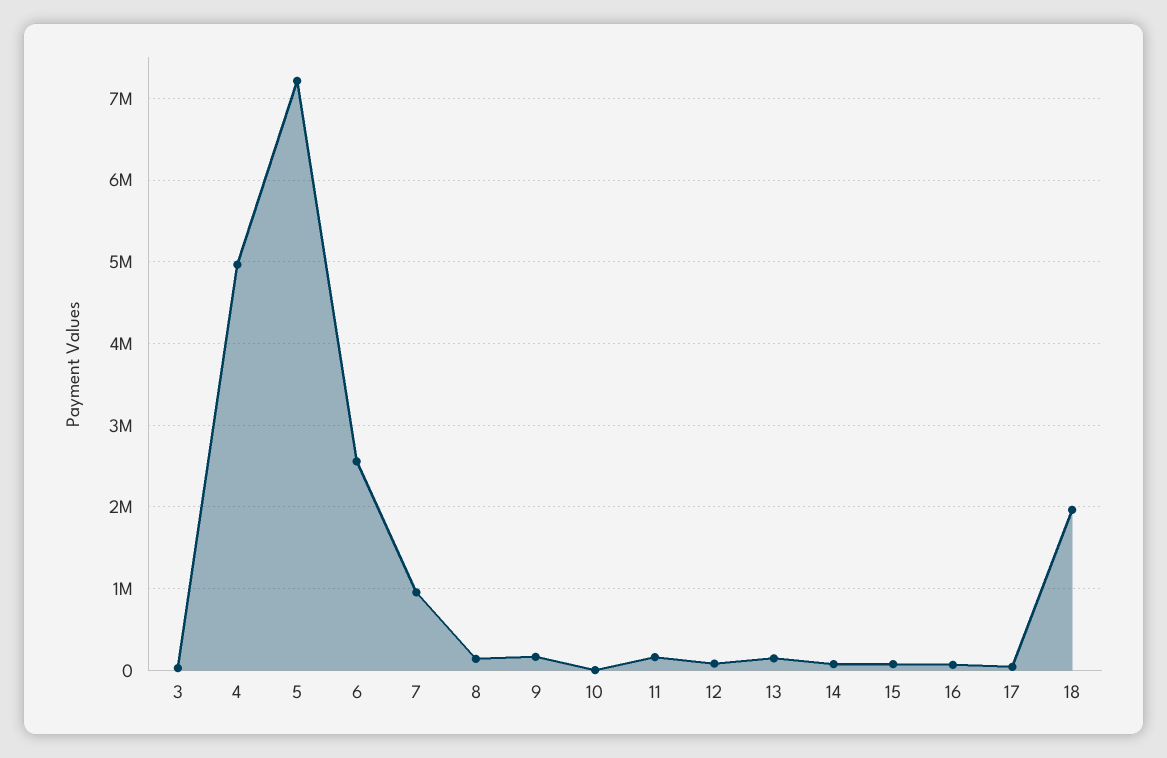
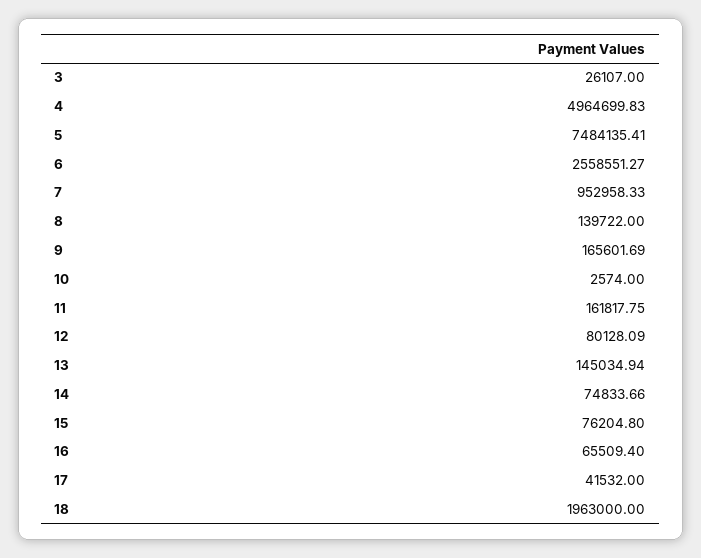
5: 7200000 -> 7484135.41

